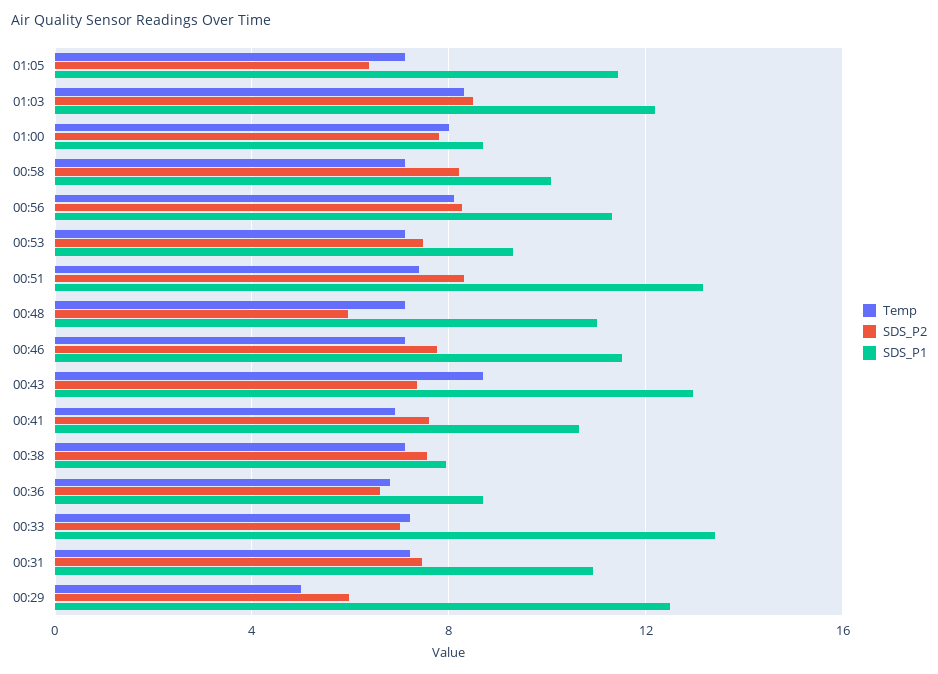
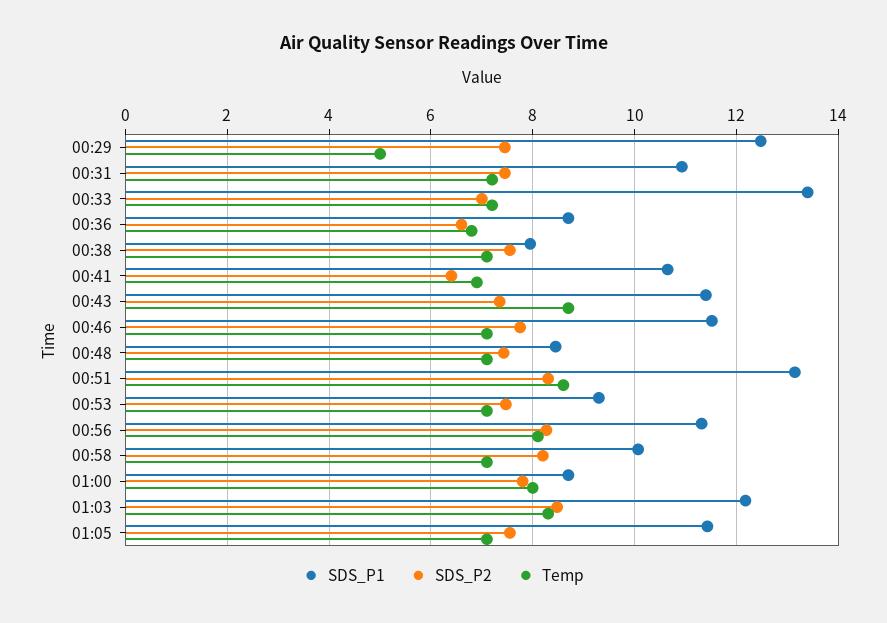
SDS_P2, 01:05: 6.5 -> 7.6
Temp, 00:51: 7.5 -> 8.6
SDS_P2, 00:48: 6 -> 7.4
SDS_P1, 00:48: 11 -> 8.4
SDS_P1, 00:43: 13 -> 11.4
SDS_P2, 00:41: 7.5 -> 6.4
SDS_P2, 00:29: 6 -> 7.4

